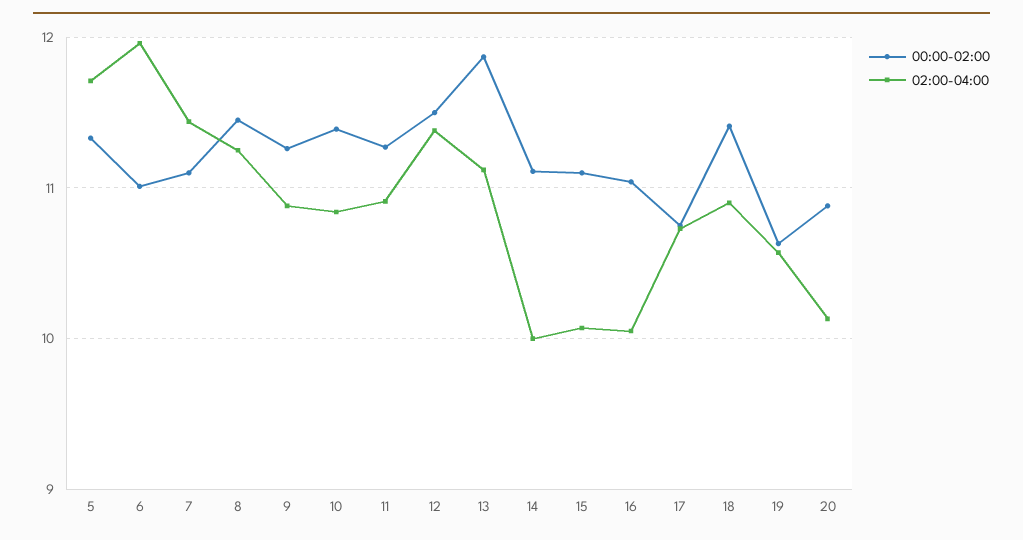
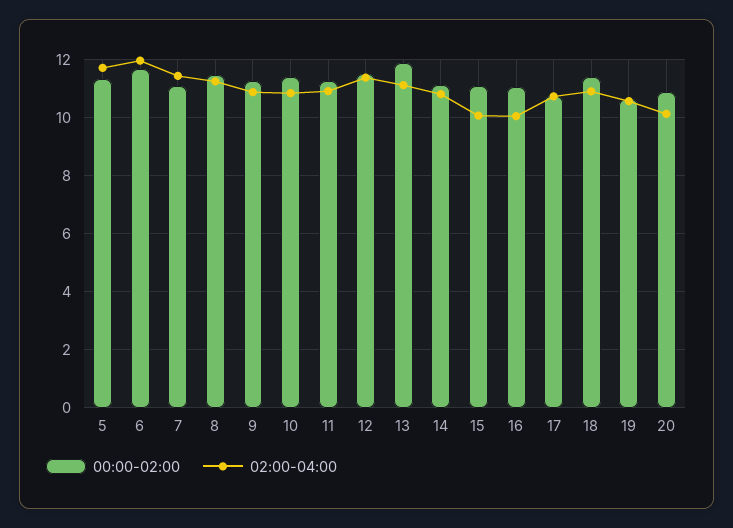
00:00-02:00, 6: 11 -> 11.75
02:00-04:00, 14: 10 -> 10.75

